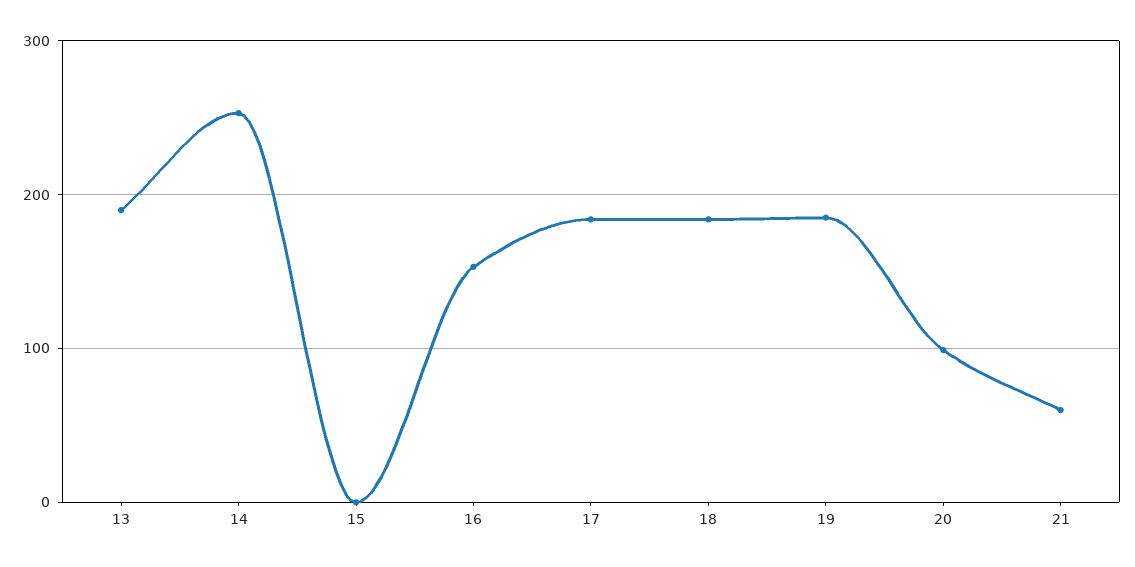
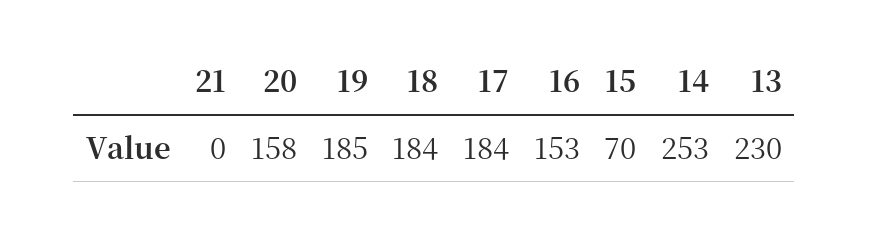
13: 190 -> 230
15: 0 -> 70
20: 100 -> 158
21: 60 -> 0

